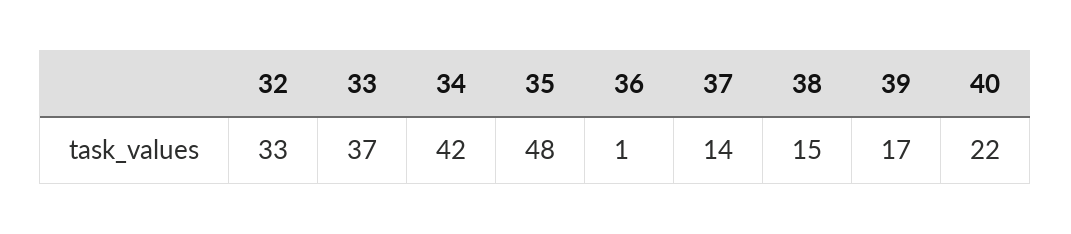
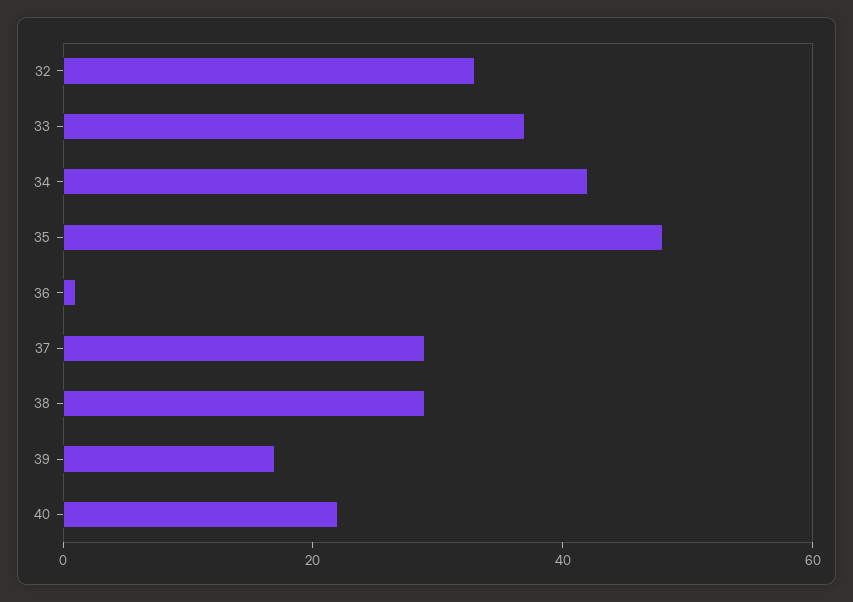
37: 14 -> 30
38: 15 -> 30

